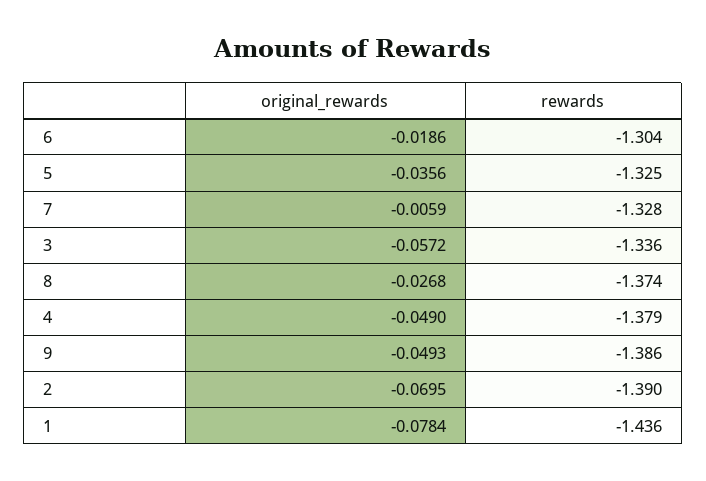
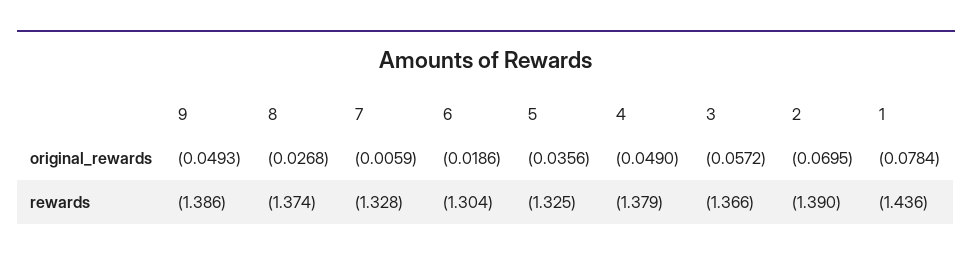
rewards, 3: -1.336 -> -1.366

